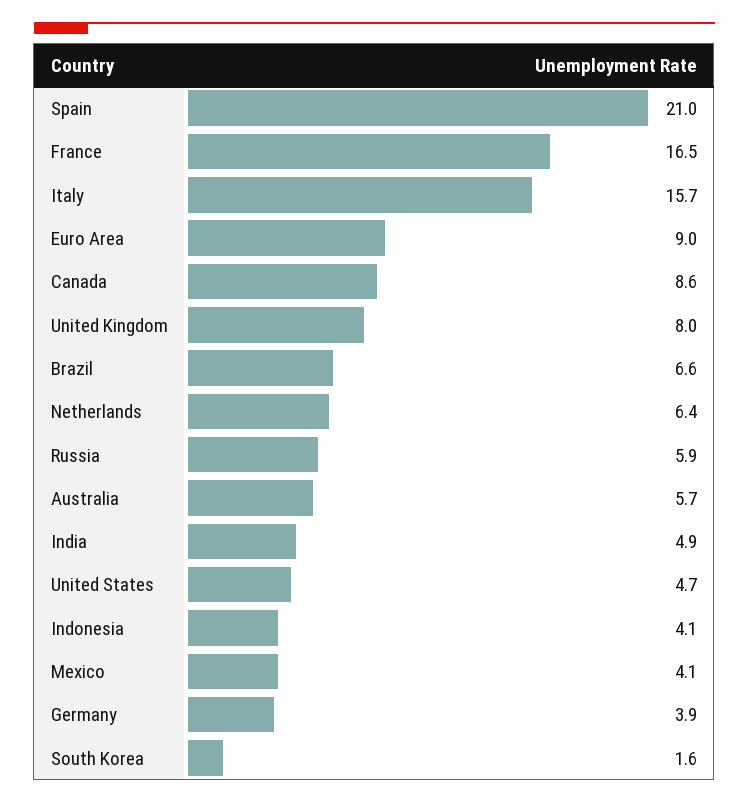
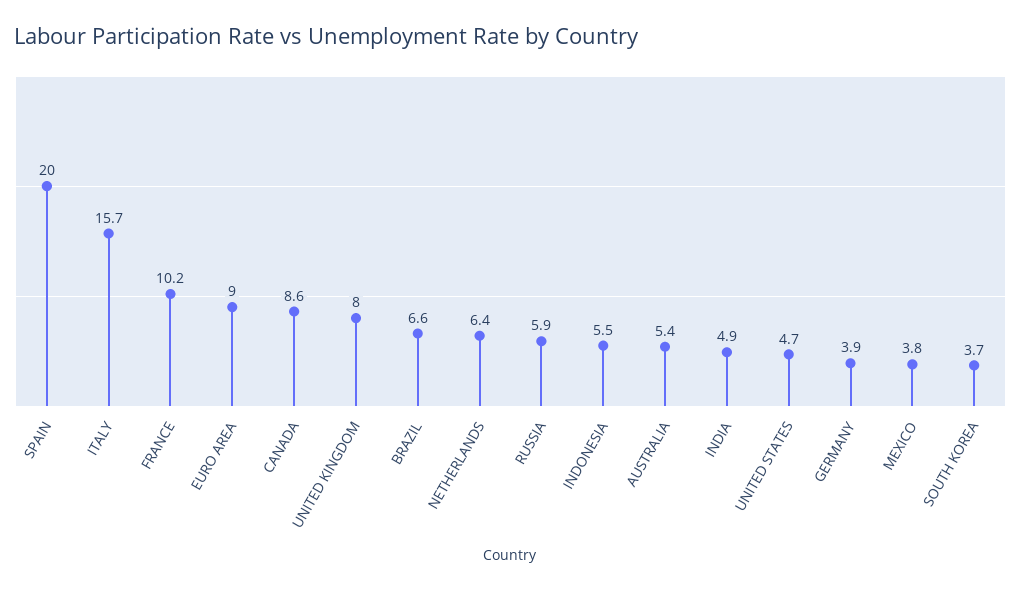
Spain: 21 -> 20
France: 16.5 -> 10.2
Australia: 5.7 -> 5.4
Indonesia: 4.1 -> 5.5
Mexico: 4.1 -> 3.8
South Korea: 1.6 -> 3.7

